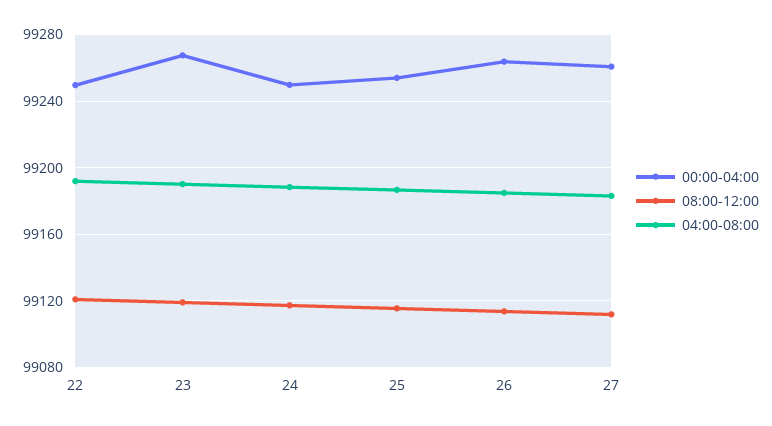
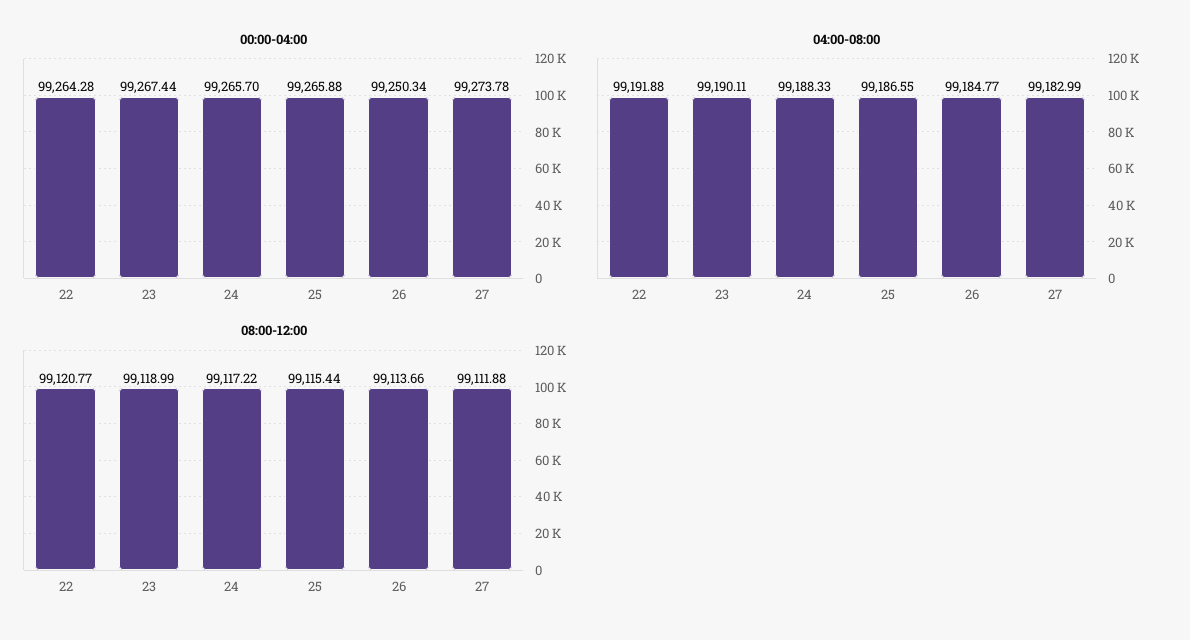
00:00-04:00, 22: 99250 -> 99264.28
00:00-04:00, 24: 99250 -> 99265.7
00:00-04:00, 25: 99255 -> 99265.88
00:00-04:00, 26: 99265 -> 99250.34
00:00-04:00, 27: 99260 -> 99273.78

